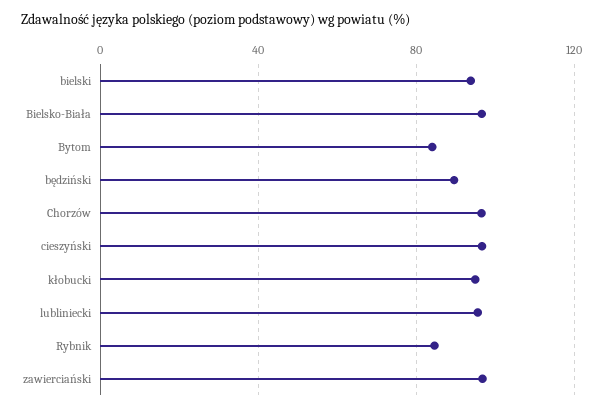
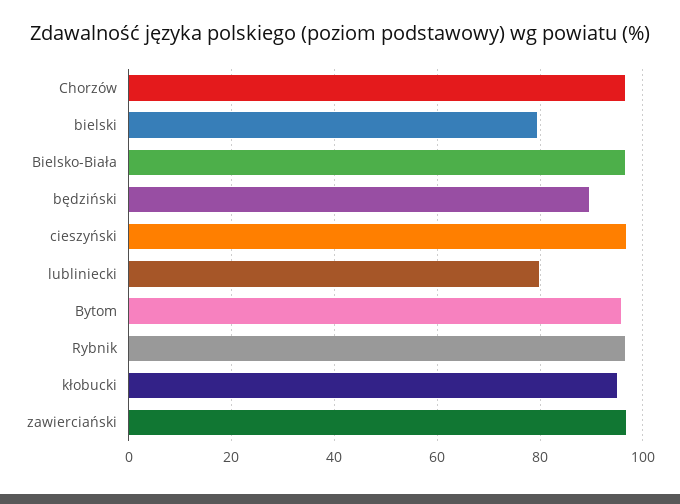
bielski: 95 -> 80
Bytom: 85 -> 96
lubliniecki: 95 -> 80
Rybnik: 85 -> 96

